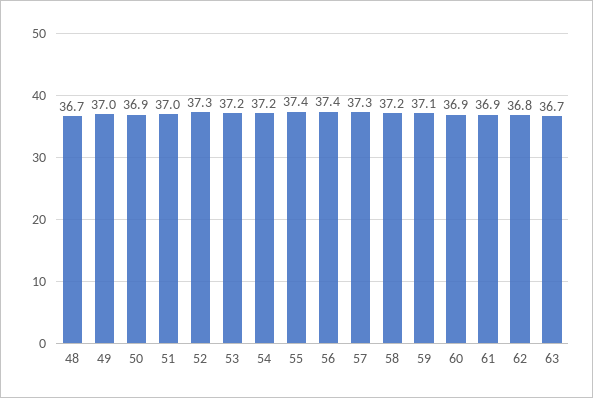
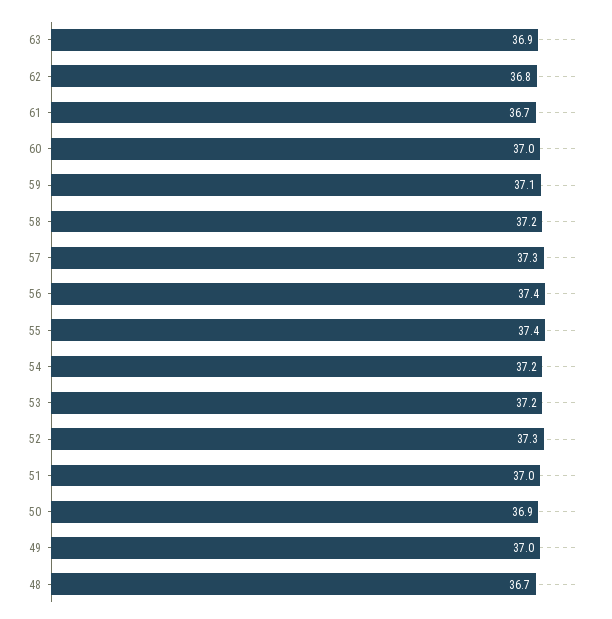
60: 36.9 -> 37
61: 36.9 -> 36.7
63: 36.7 -> 36.9

